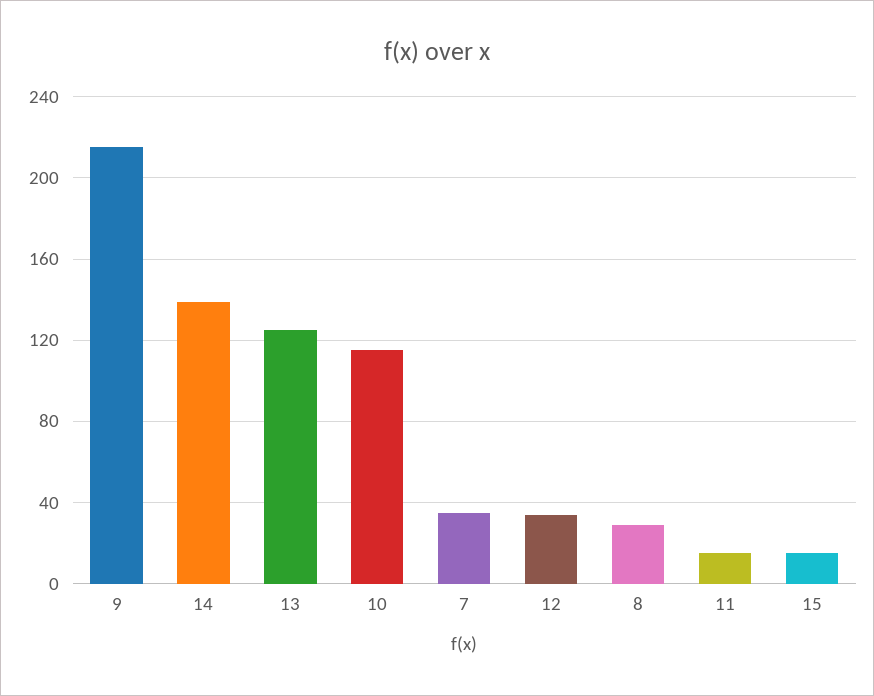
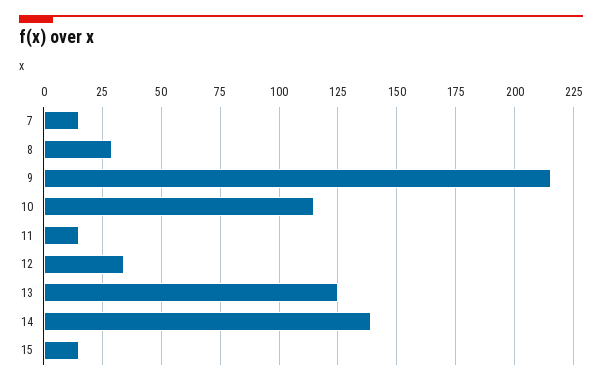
7: 35 -> 15

